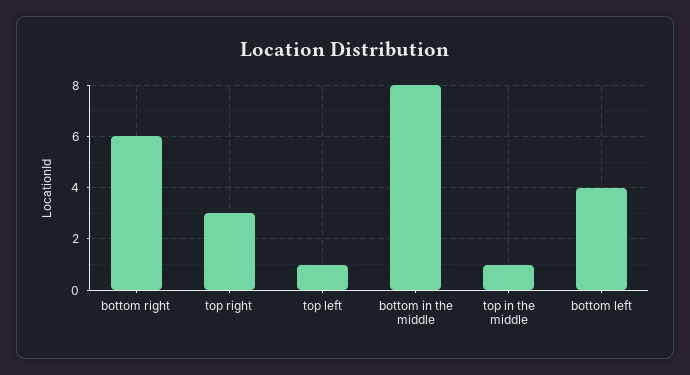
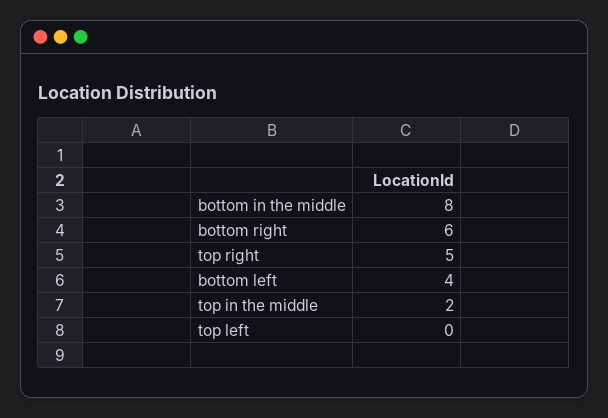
top right: 3 -> 5
top left: 1 -> 0
top in the middle: 1 -> 2

